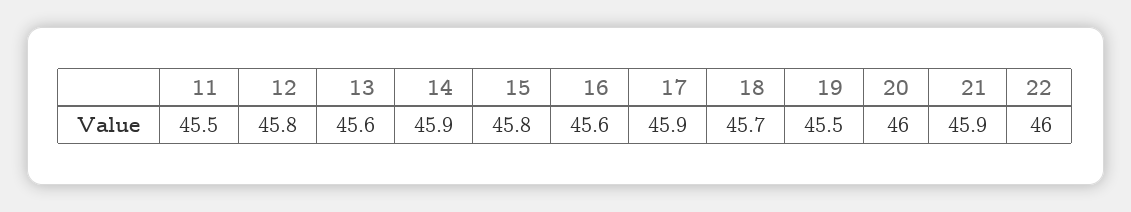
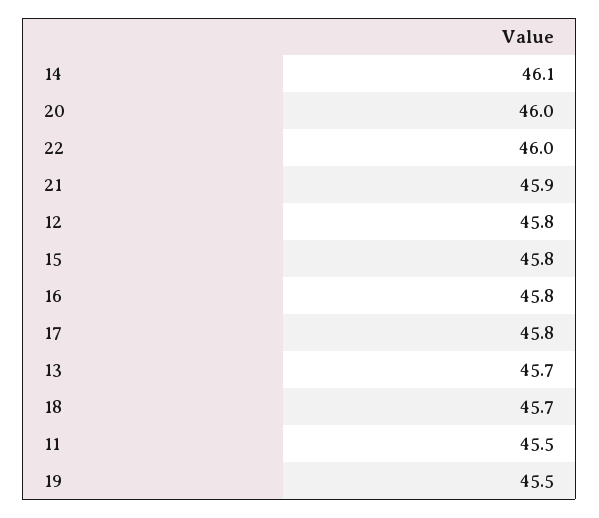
13: 45.6 -> 45.7
14: 45.9 -> 46.1
16: 45.6 -> 45.8
17: 45.9 -> 45.8

